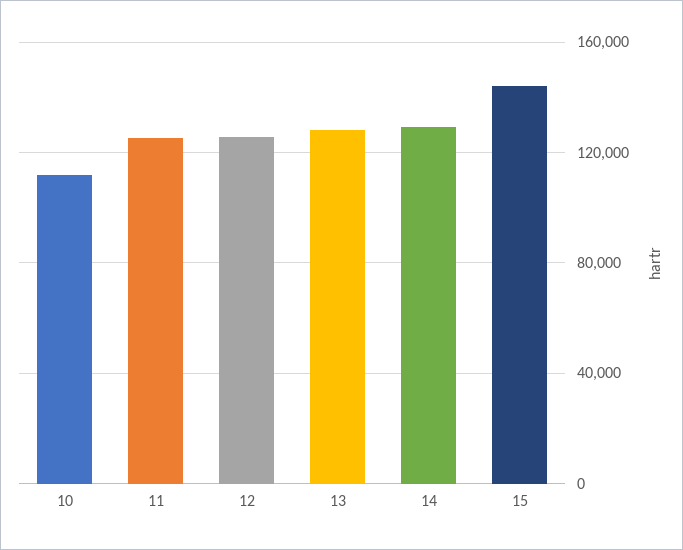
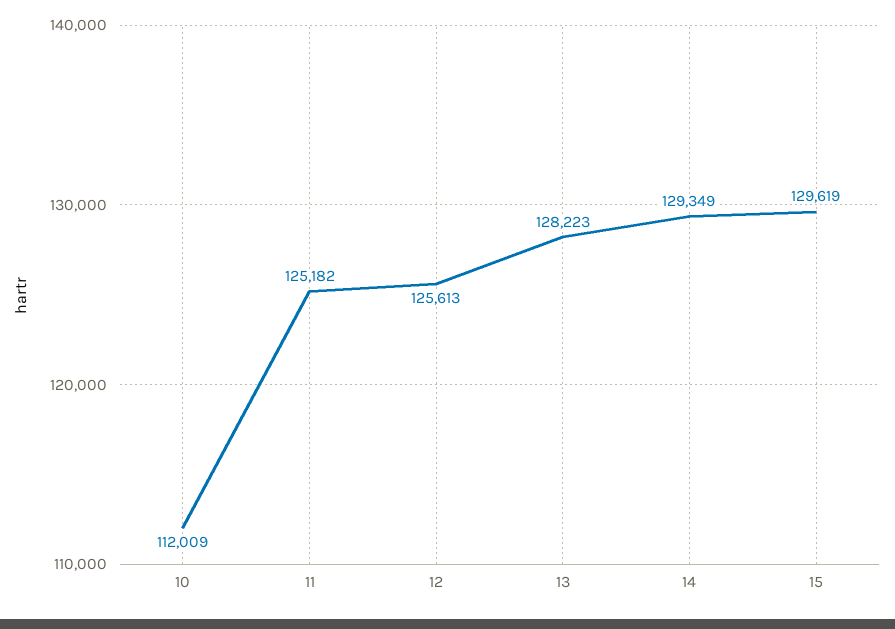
15: 145000 -> 129619

